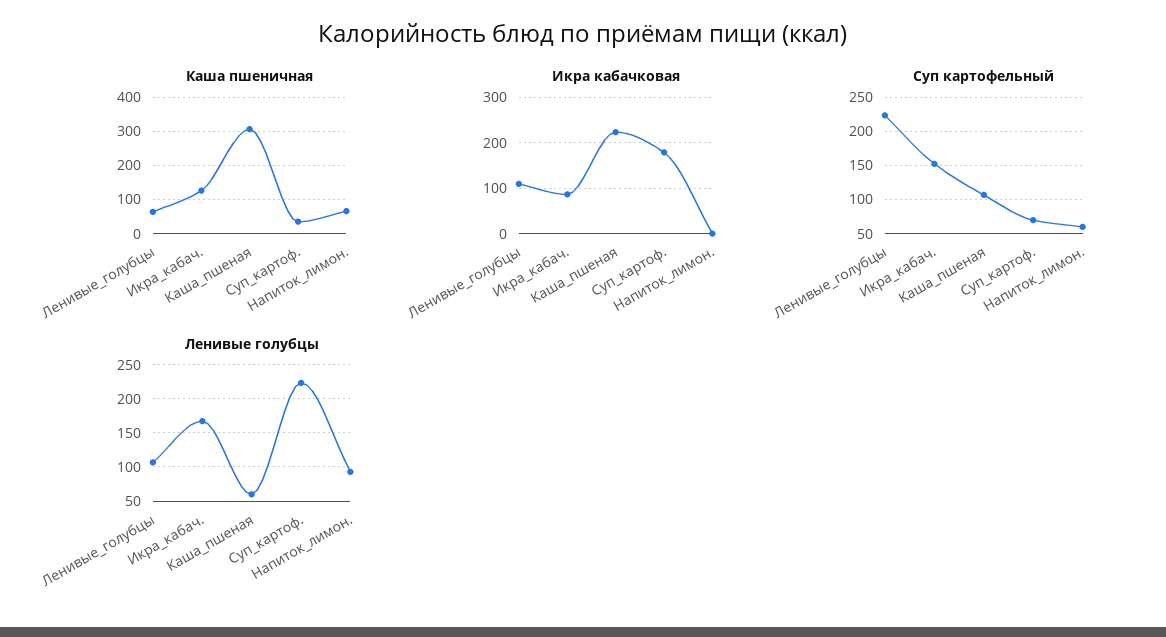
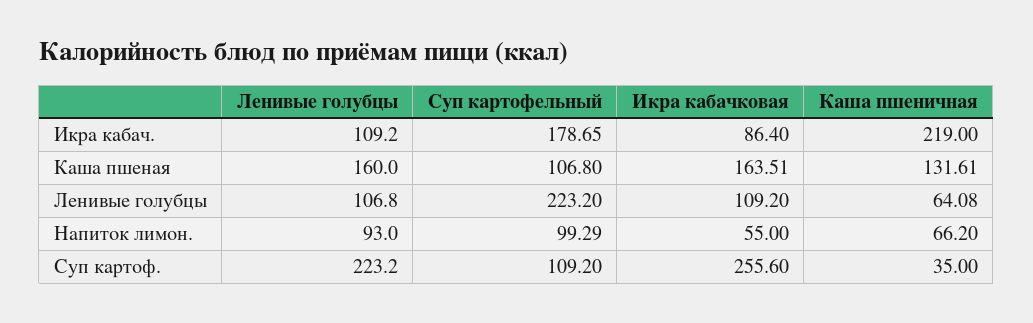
Каша пшеничная, Икра_кабач.: 120 -> 219
Каша пшеничная, Каша_пшеная: 300 -> 131.61
Икра кабачковая, Каша_пшеная: 220 -> 163.51
Икра кабачковая, Суп_картоф.: 180 -> 255.6
Икра кабачковая, Напиток_лимон.: 0 -> 55
Суп картофельный, Икра_кабач.: 150 -> 178.65
Суп картофельный, Суп_картоф.: 70 -> 109.2
Суп картофельный, Напиток_лимон.: 60 -> 99.29
Ленивые голубцы, Икра_кабач.: 170 -> 109.2
Ленивые голубцы, Каша_пшеная: 60 -> 160

